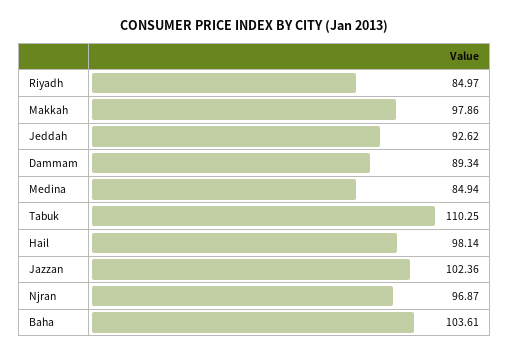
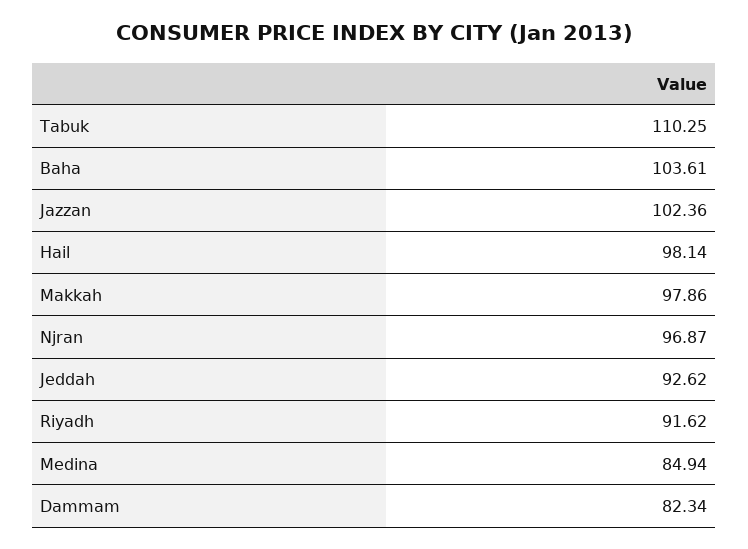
Riyadh: 84.97 -> 91.62
Dammam: 89.34 -> 82.34

